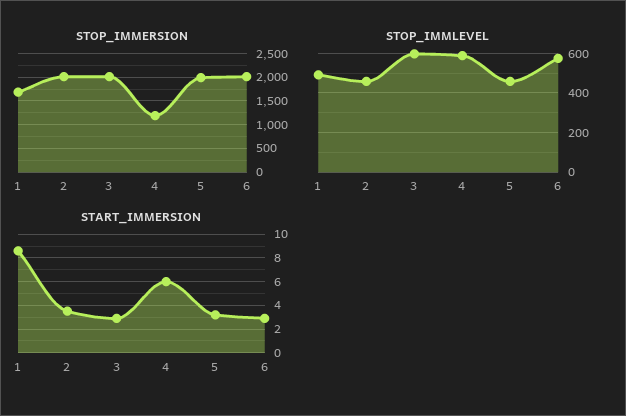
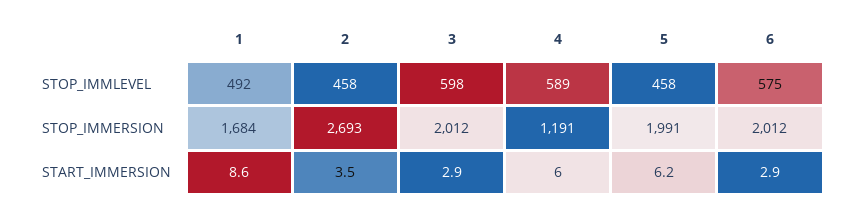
STOP_IMMERSION, 2: 2000 -> 2693
START_IMMERSION, 5: 3 -> 6.2

